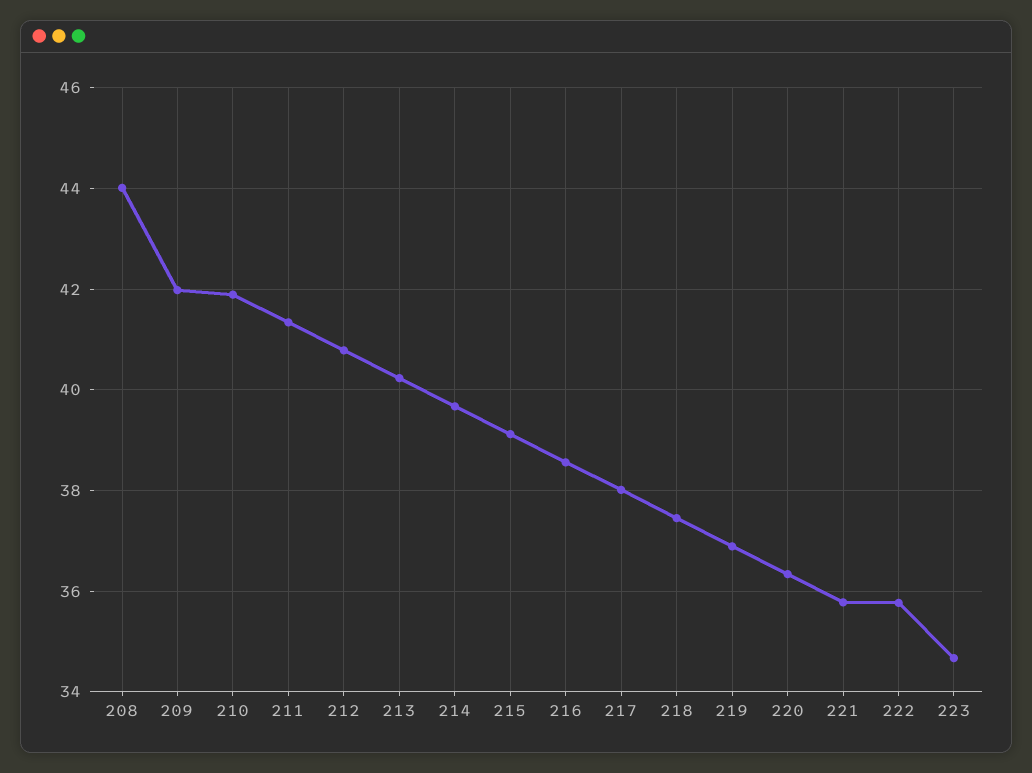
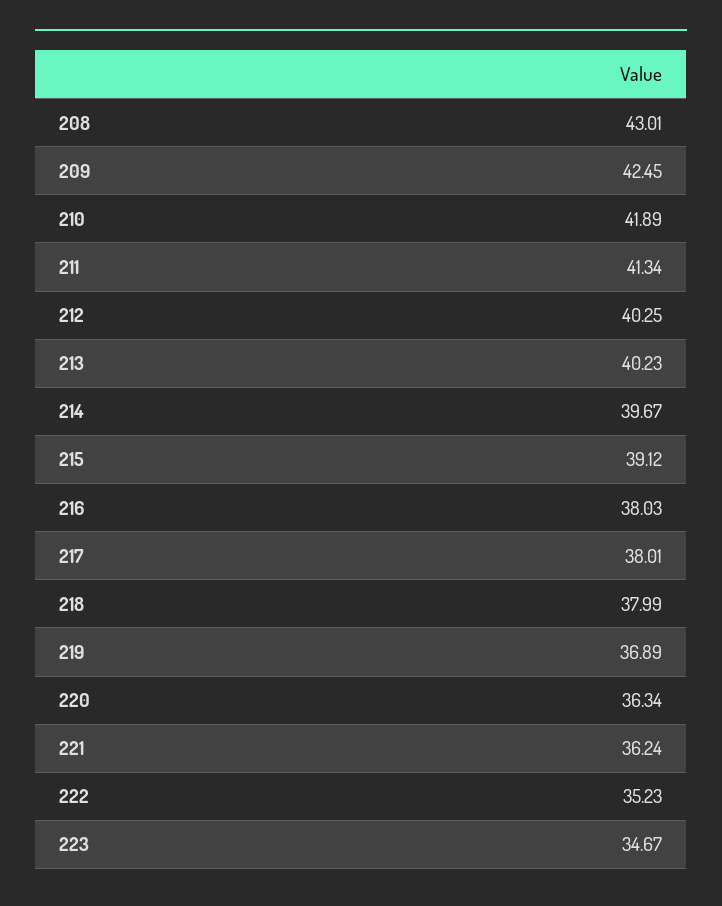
208: 44 -> 43.01
209: 42 -> 42.45
212: 40.8 -> 40.25
216: 38.6 -> 38.03
218: 37.4 -> 37.99
221: 35.8 -> 36.24
222: 35.8 -> 35.23

